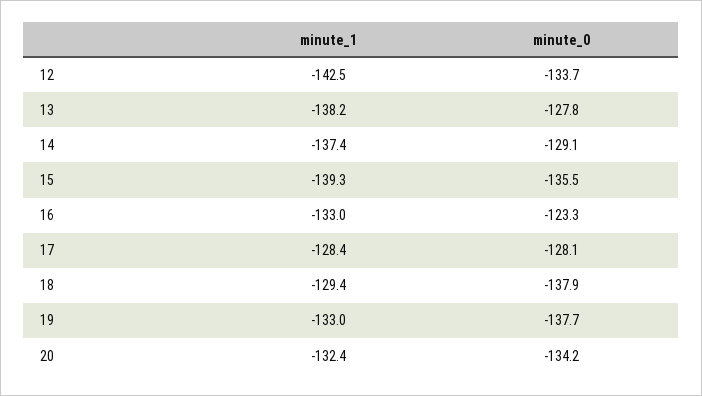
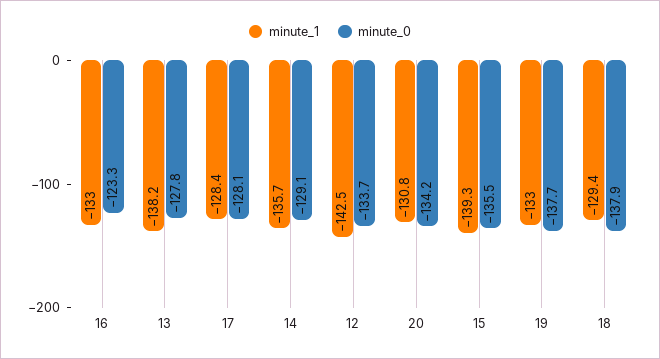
minute_1, 14: -137.4 -> -135.7
minute_1, 20: -132.4 -> -130.8

